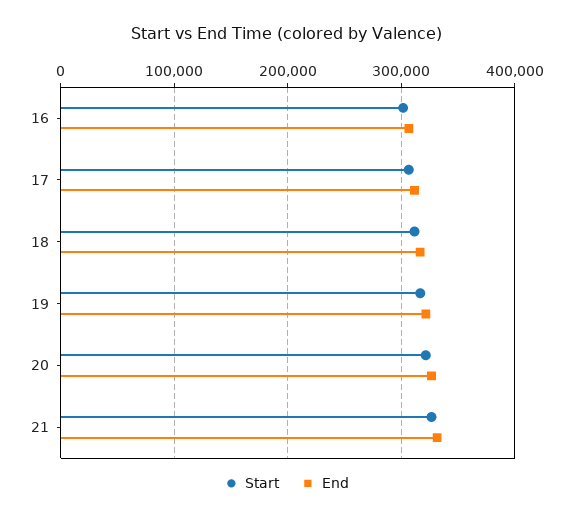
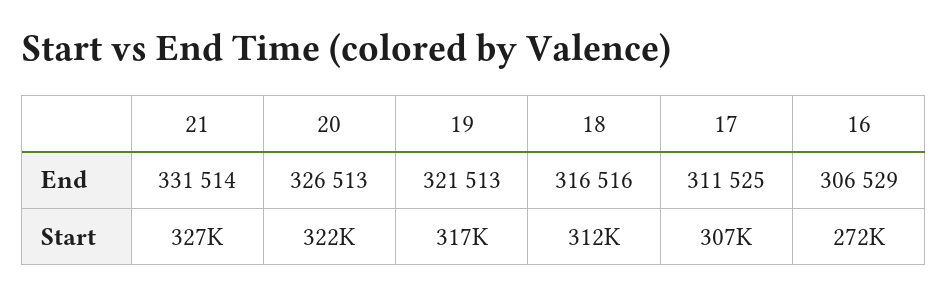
Start, 16: 300000 -> 272000

